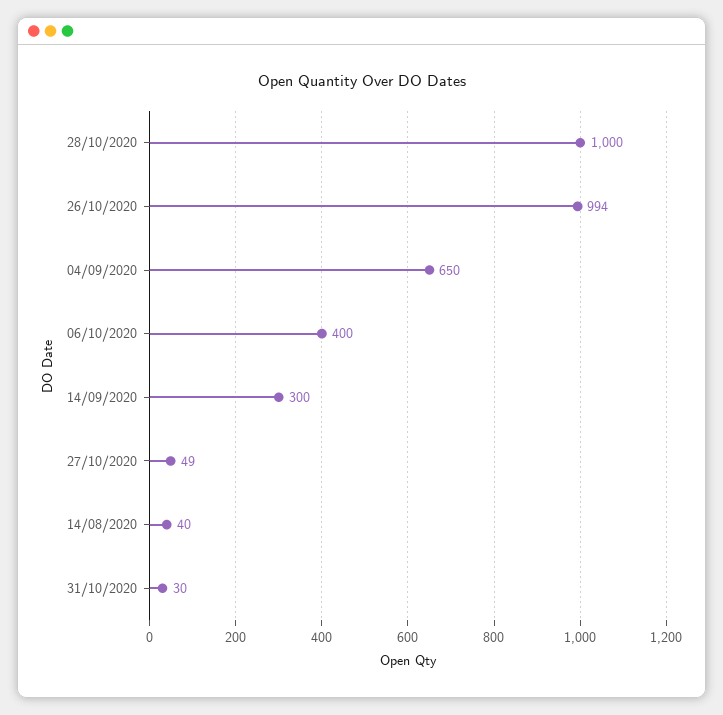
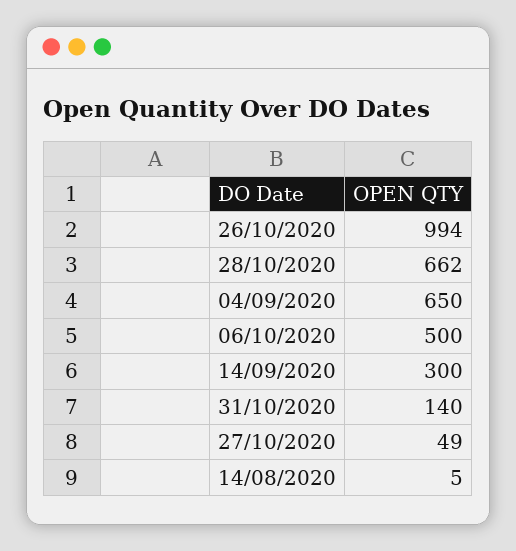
28/10/2020: 1000 -> 662
06/10/2020: 400 -> 500
14/08/2020: 40 -> 5
31/10/2020: 30 -> 140

